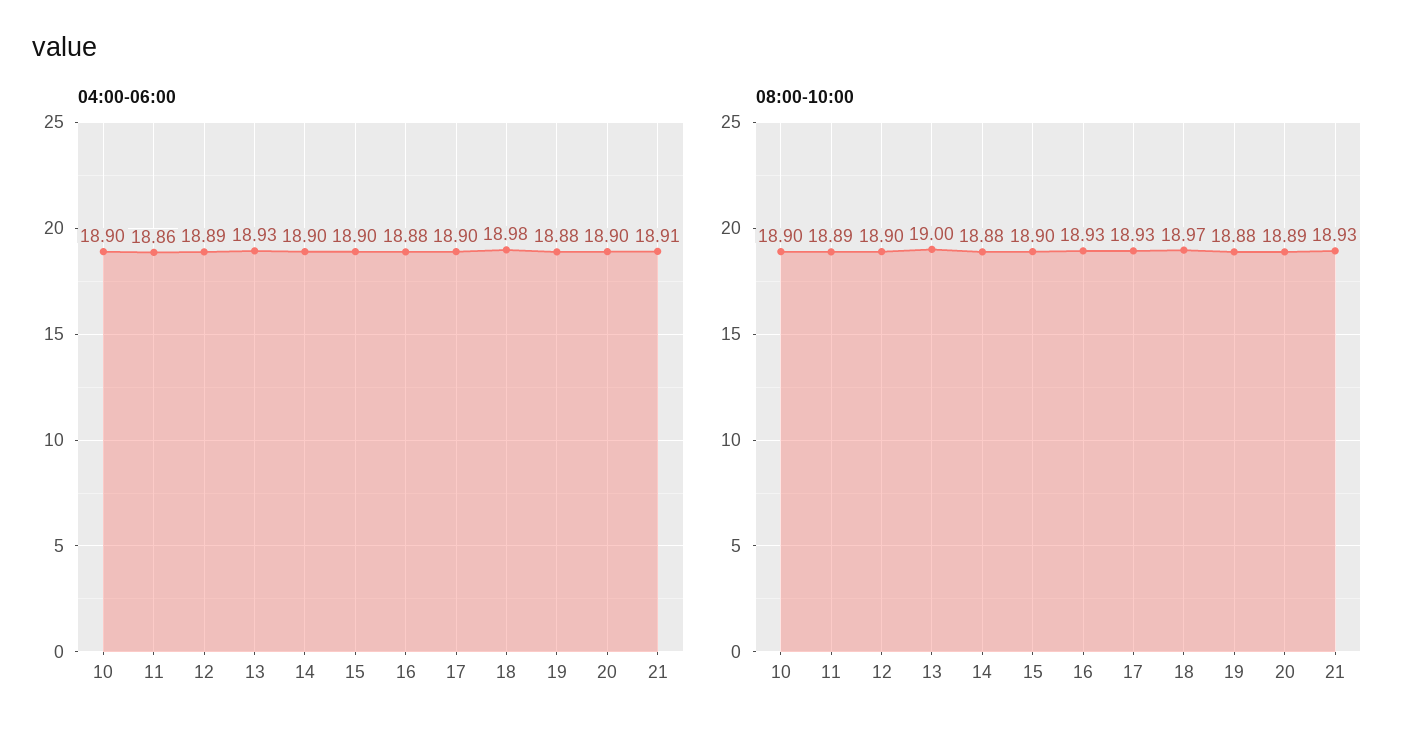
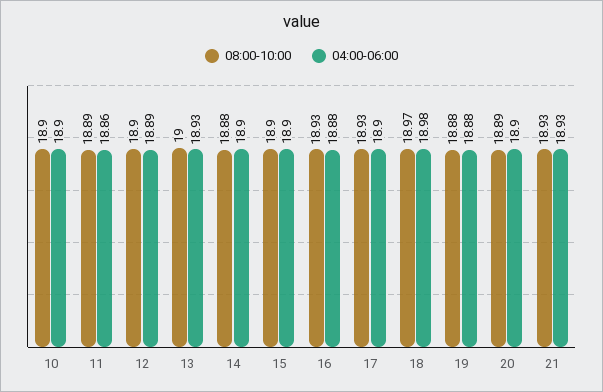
04:00-06:00, 21: 18.91 -> 18.93

